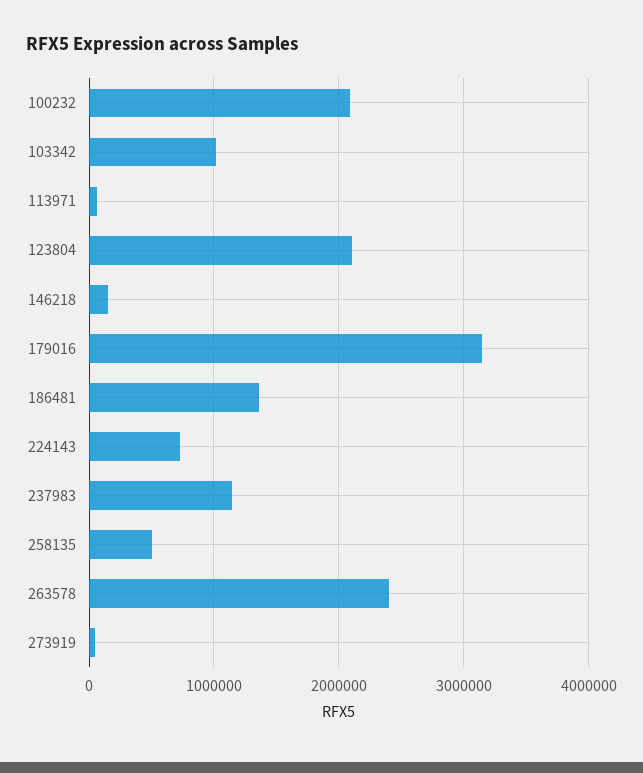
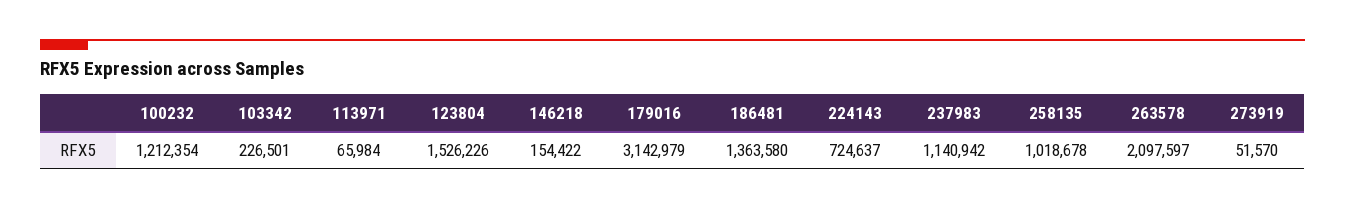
100232: 2100000 -> 1212354
103342: 1000000 -> 226501
123804: 2100000 -> 1526226
258135: 500000 -> 1018678
263578: 2400000 -> 2097597

